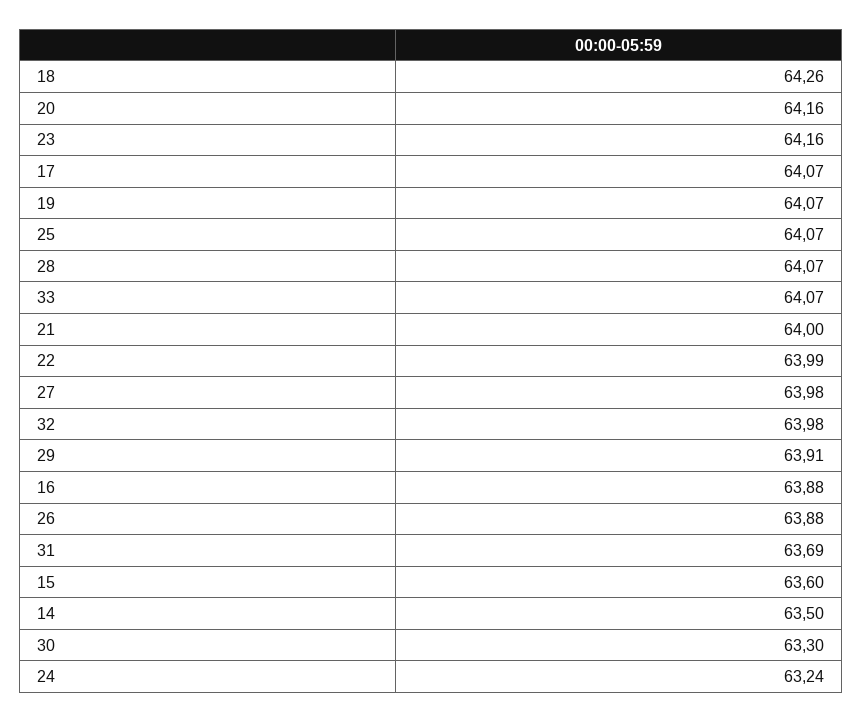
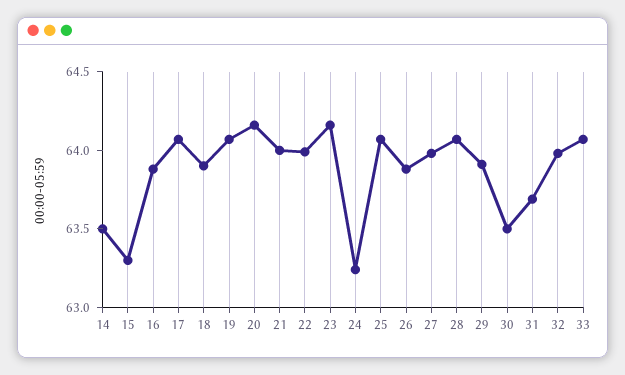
18: 64.26 -> 63.9
15: 63.6 -> 63.3
30: 63.3 -> 63.5

